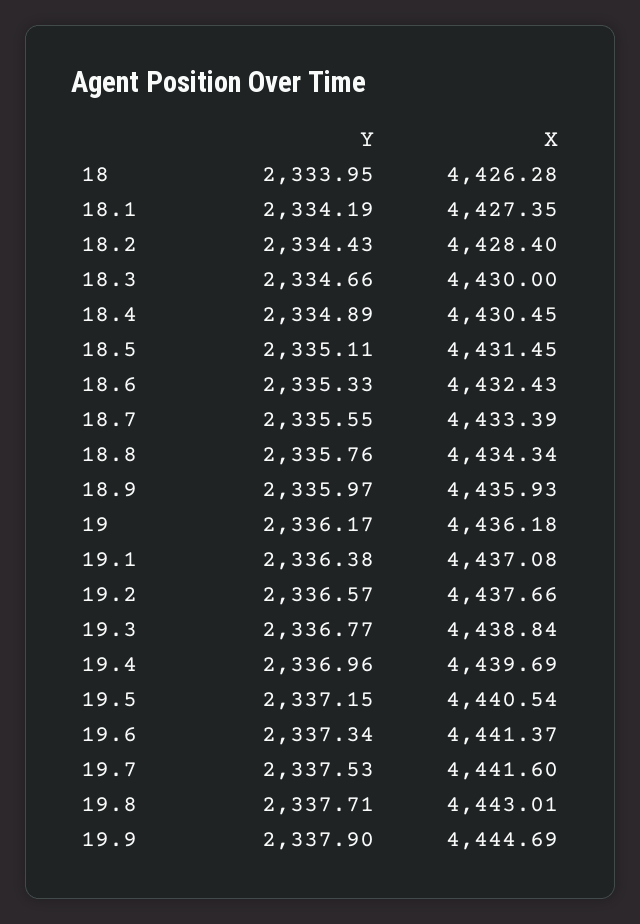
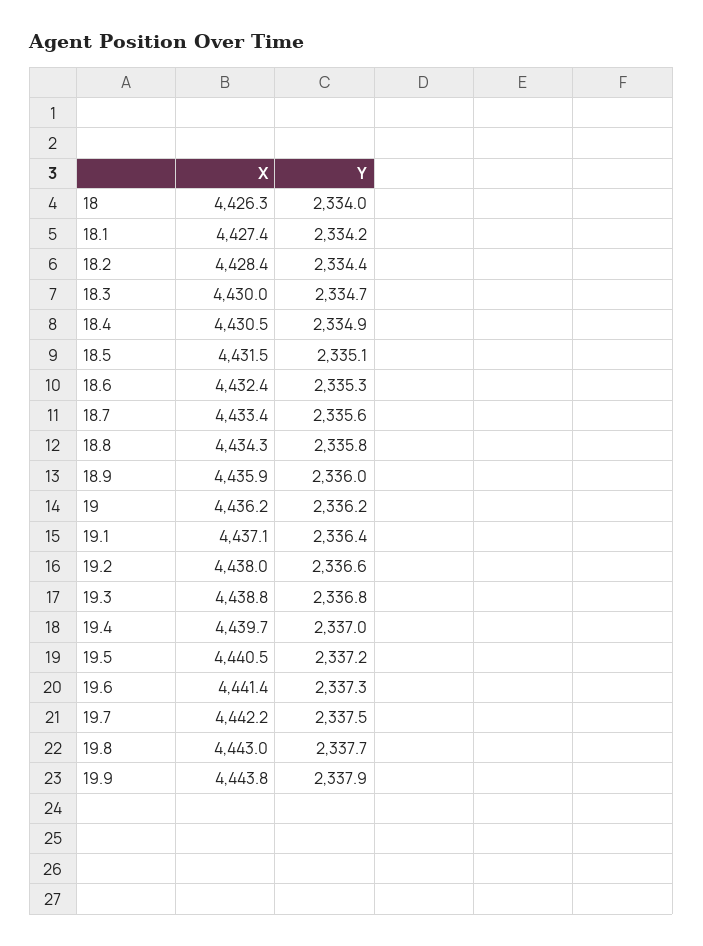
X, 19.2: 4437.66 -> 4438
X, 19.7: 4441.6 -> 4442.2
X, 19.9: 4444.69 -> 4443.8

